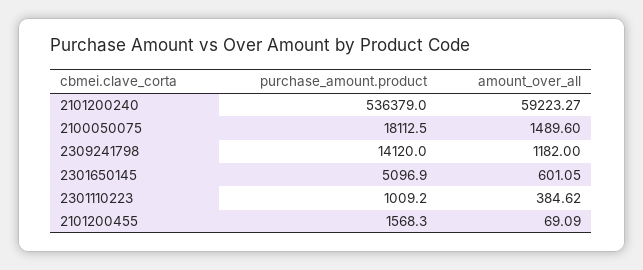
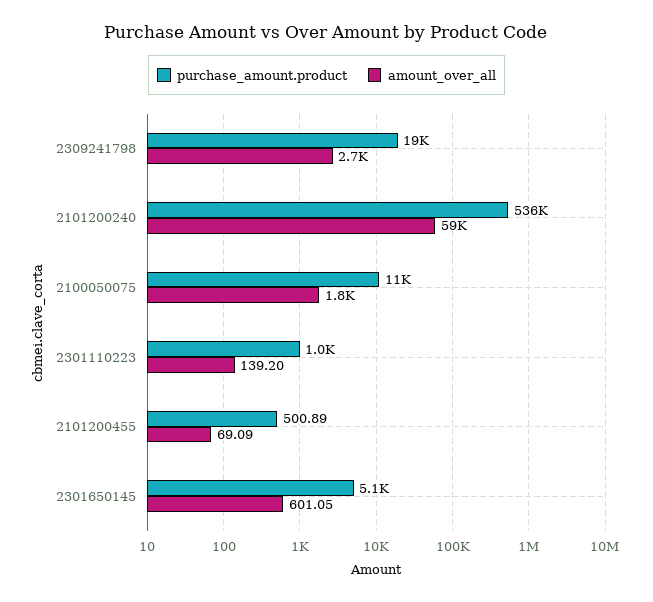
purchase_amount.product, 2100050075: 18112.5 -> 11000
amount_over_all, 2100050075: 1489.6 -> 1800
purchase_amount.product, 2309241798: 14120 -> 19000
amount_over_all, 2309241798: 1182 -> 2700
amount_over_all, 2301110223: 384.62 -> 139.2
purchase_amount.product, 2101200455: 1568.3 -> 500.89

